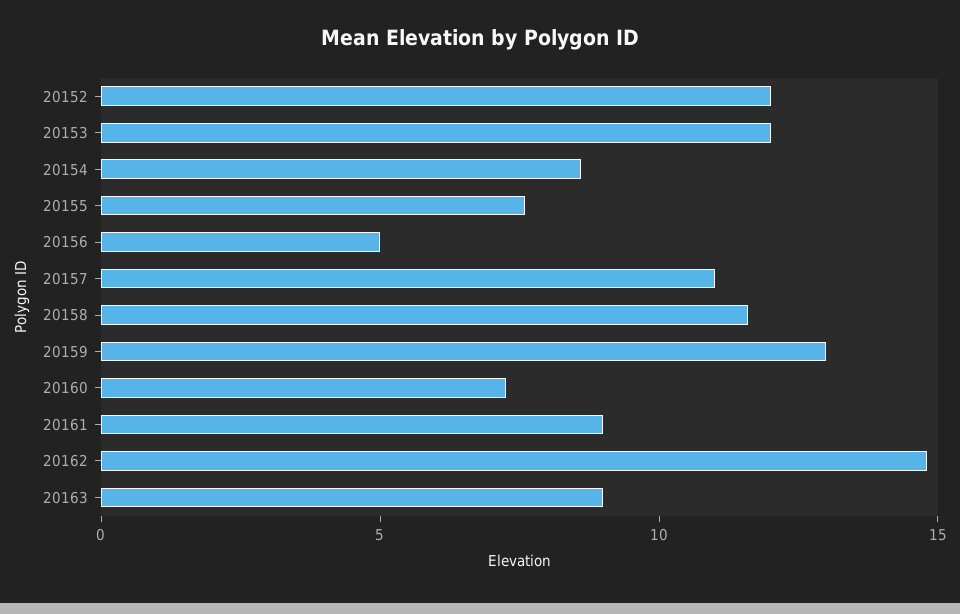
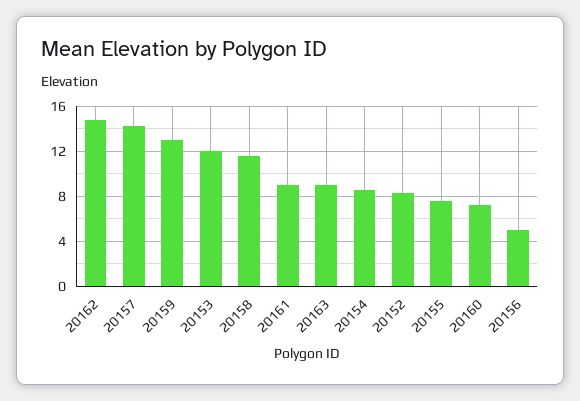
20152: 12 -> 8
20157: 11 -> 14

